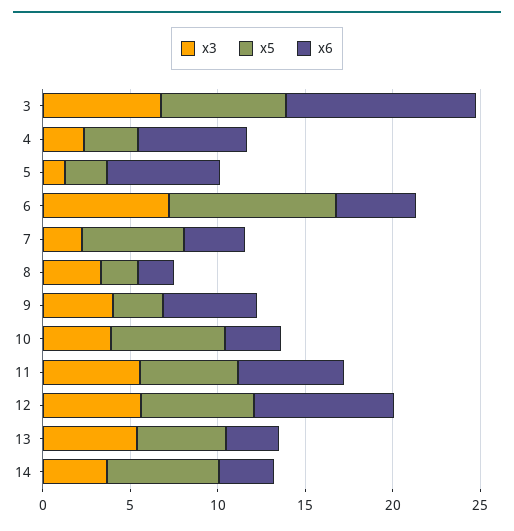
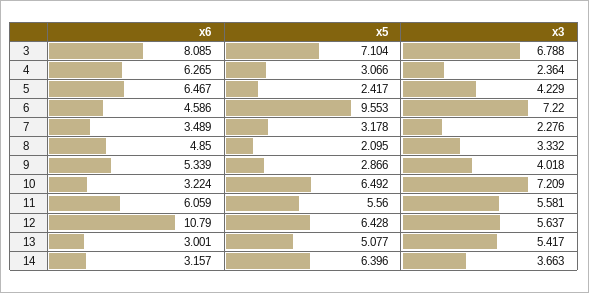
x6, 3: 11 -> 8.085
x3, 5: 1 -> 4.229
x5, 7: 6 -> 3.178
x6, 8: 2 -> 4.85
x3, 10: 4 -> 7.209
x6, 12: 8 -> 10.79

